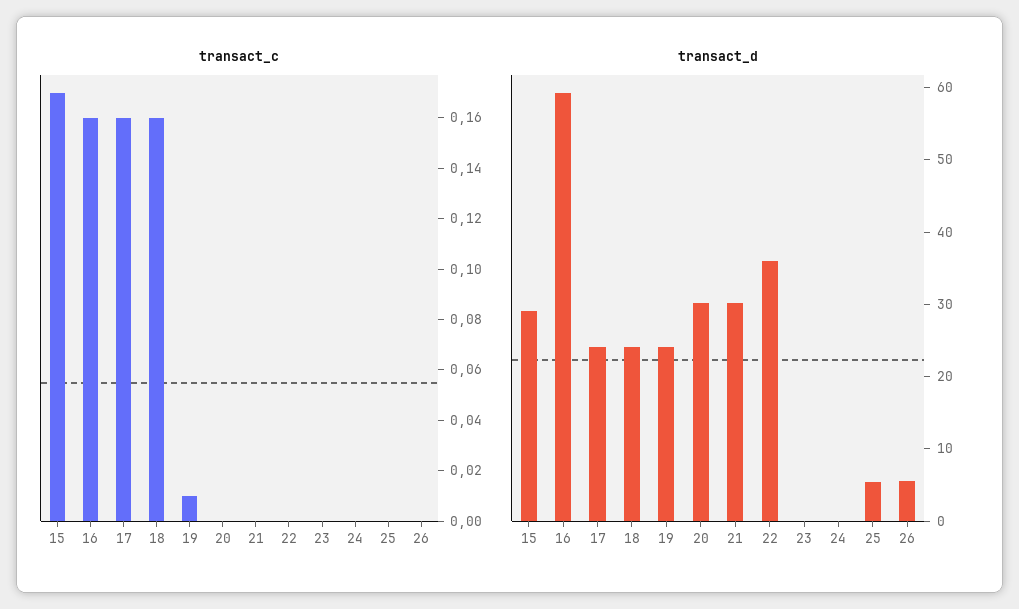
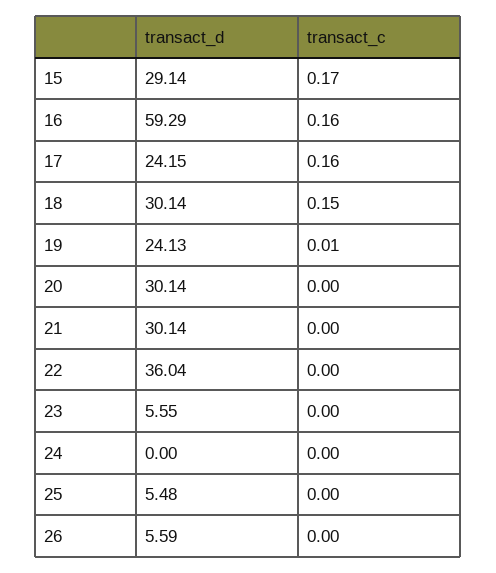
transact_c, 18: 0.16 -> 0.15
transact_d, 18: 24 -> 30.14
transact_d, 23: 0 -> 5.55

